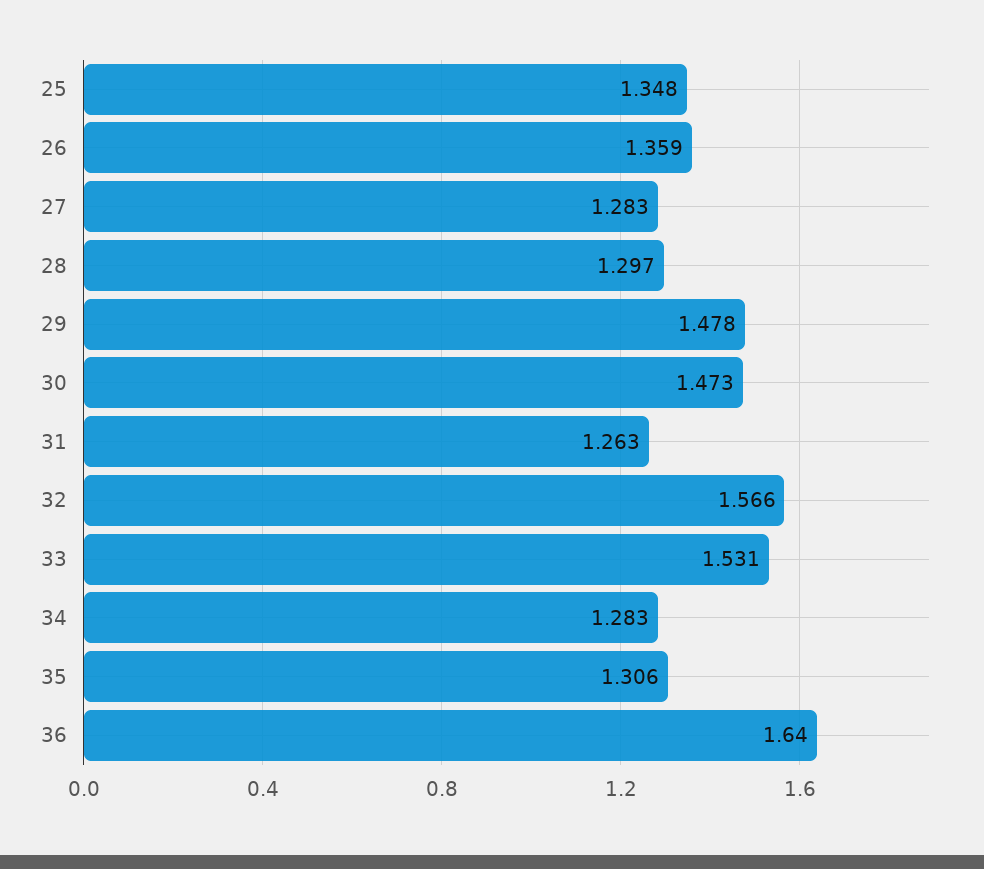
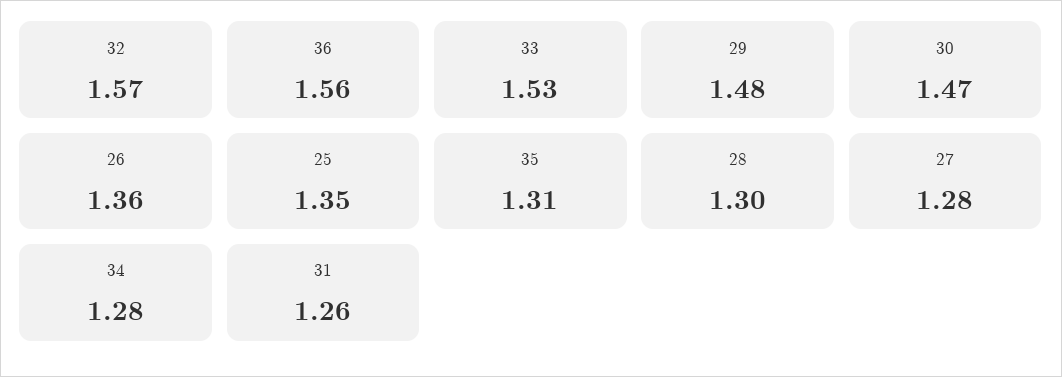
36: 1.64 -> 1.56

